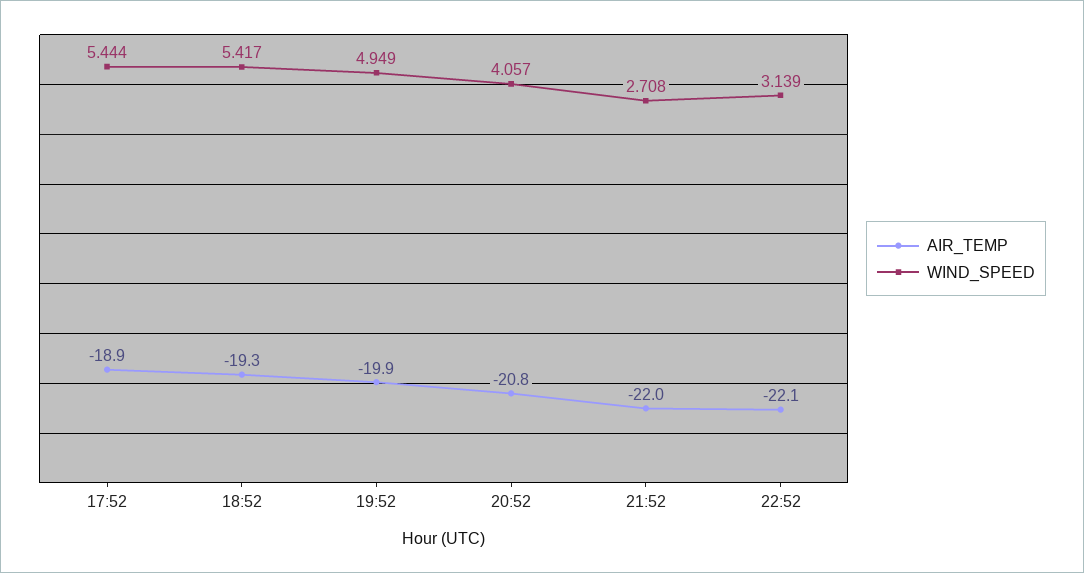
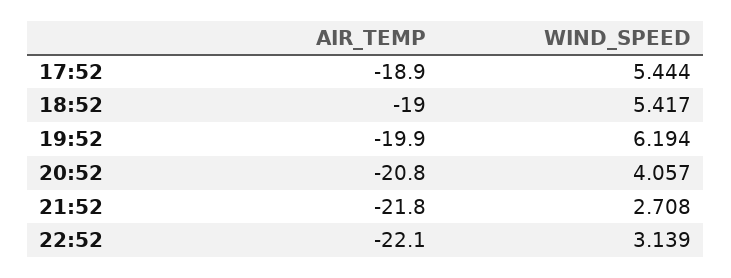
AIR_TEMP, 18:52: -19.3 -> -19
WIND_SPEED, 19:52: 4.949 -> 6.194
AIR_TEMP, 21:52: -22 -> -21.8

